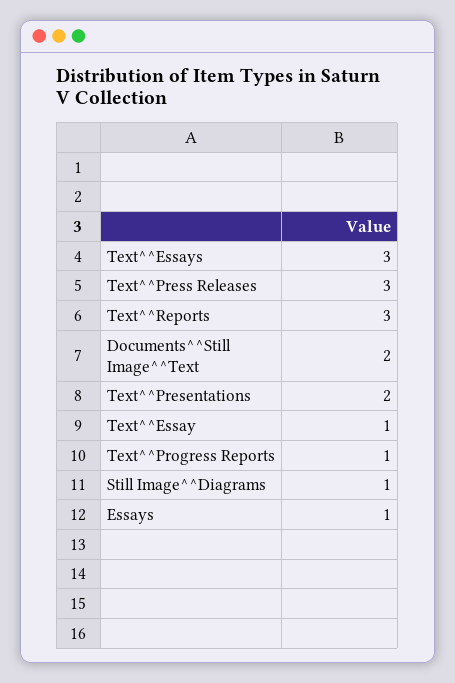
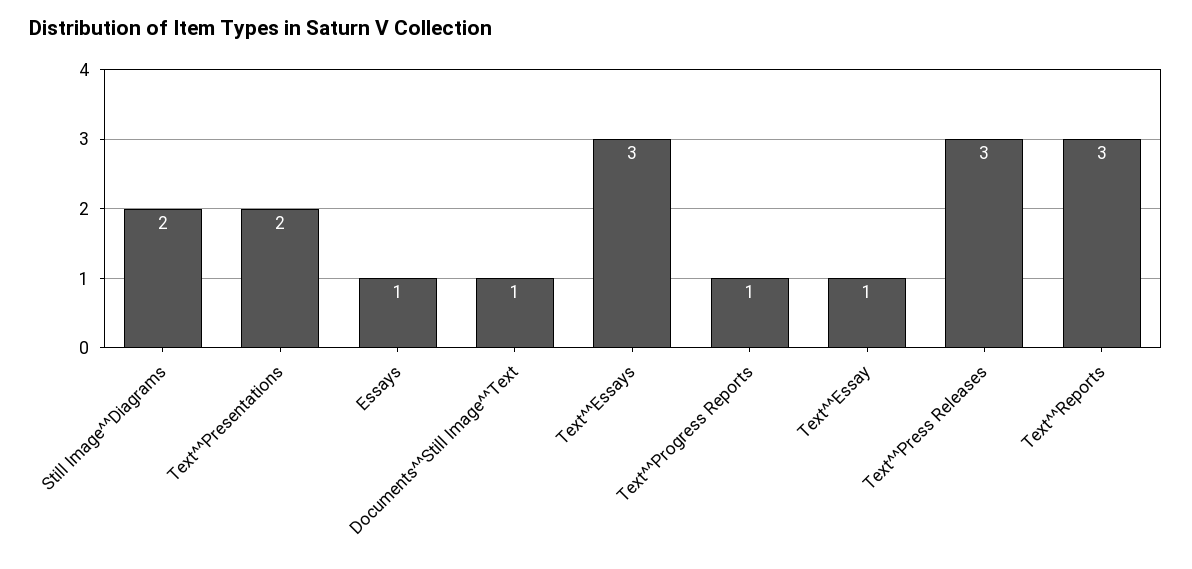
Documents^^Still Image^^Text: 2 -> 1
Still Image^^Diagrams: 1 -> 2

